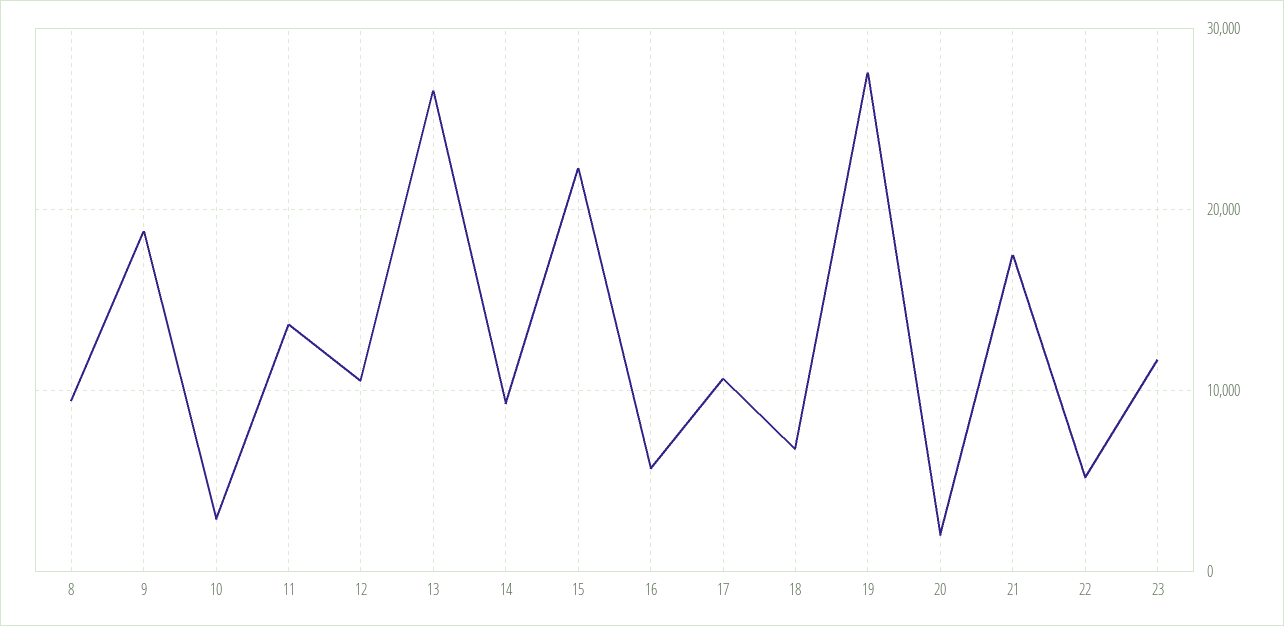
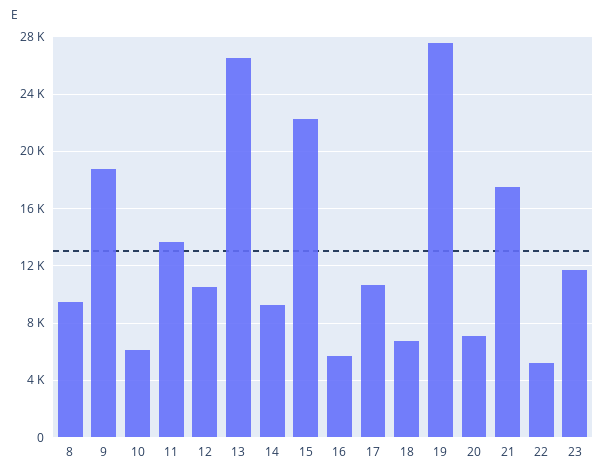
10: 3000 -> 6000
20: 2000 -> 7000

